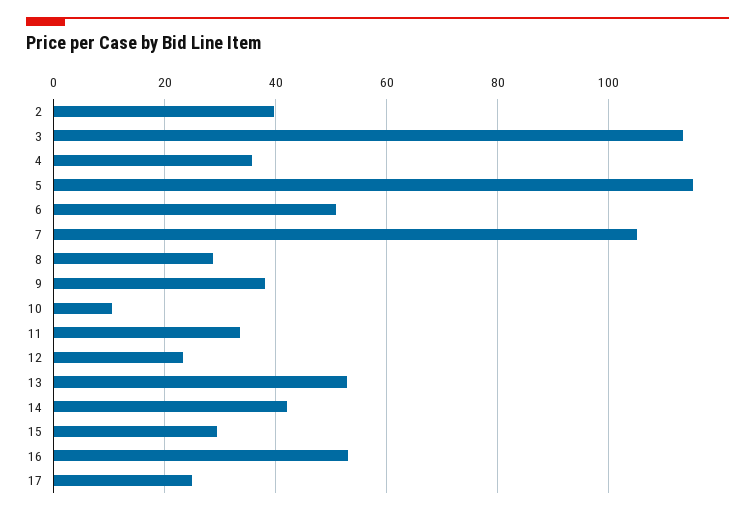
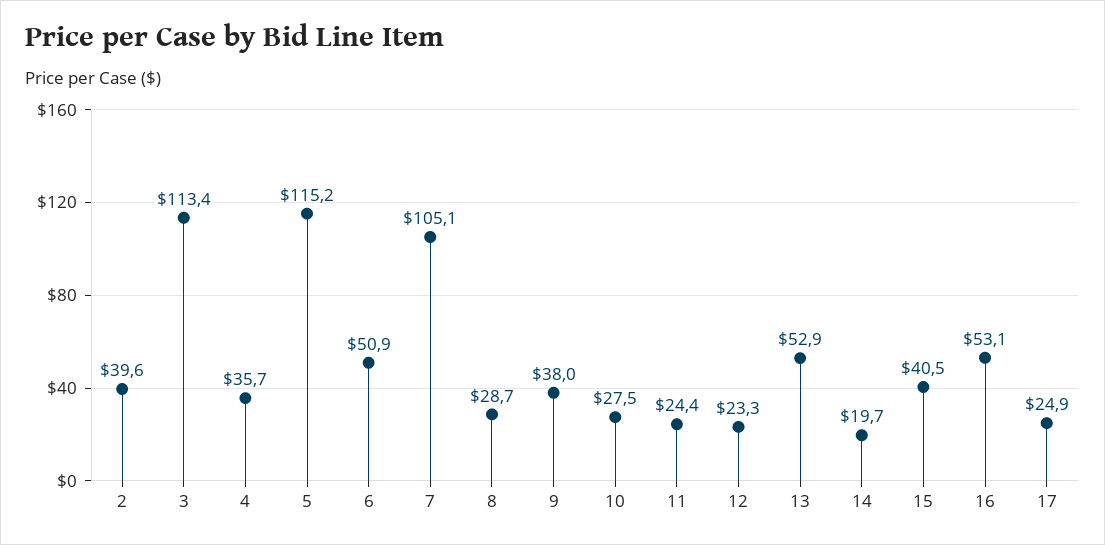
10: 10 -> 27.5
11: 34 -> 24.4
14: 42 -> 19.7
15: 30 -> 40.5

